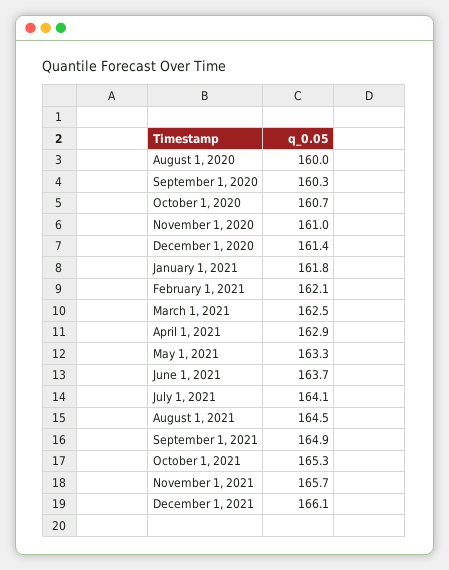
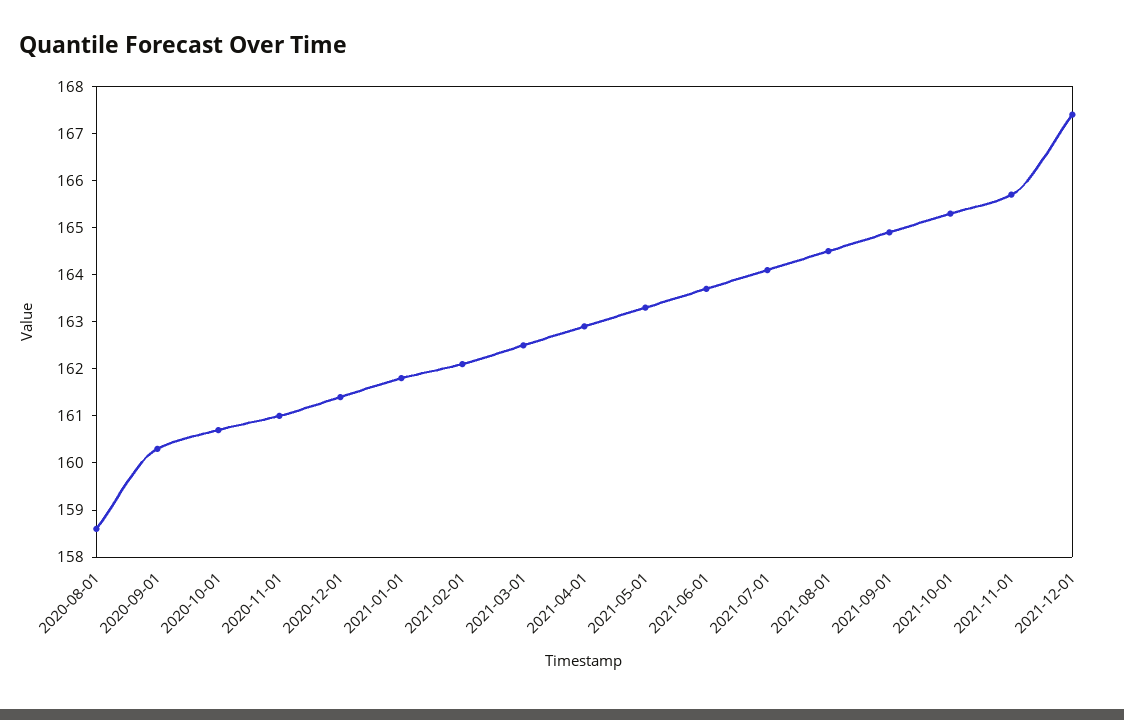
August 1, 2020: 160 -> 158.5
December 1, 2021: 166.1 -> 167.5

